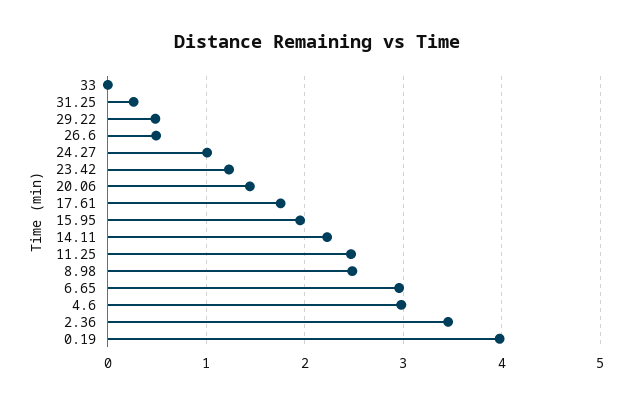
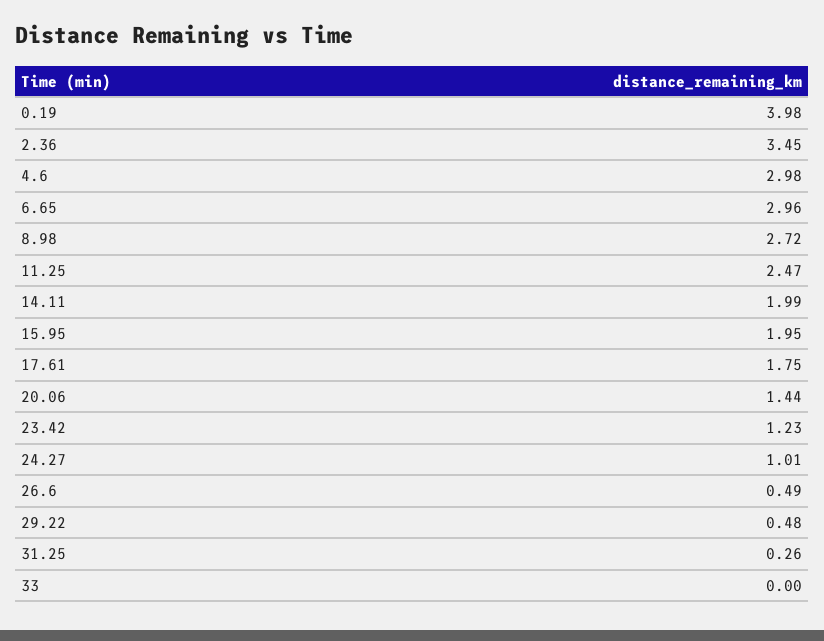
14.11: 2.2 -> 1.99
8.98: 2.5 -> 2.72

